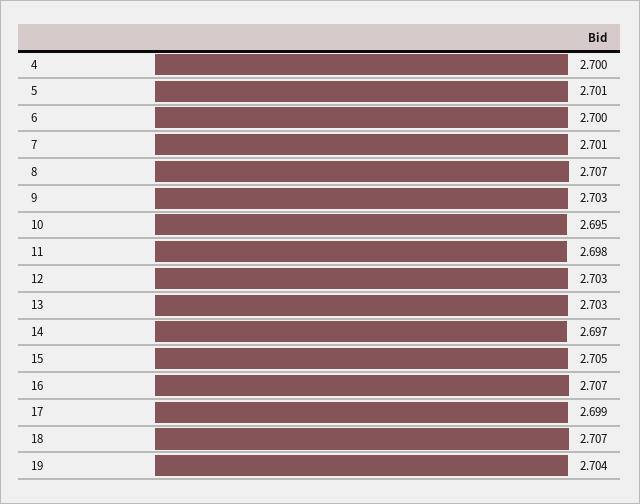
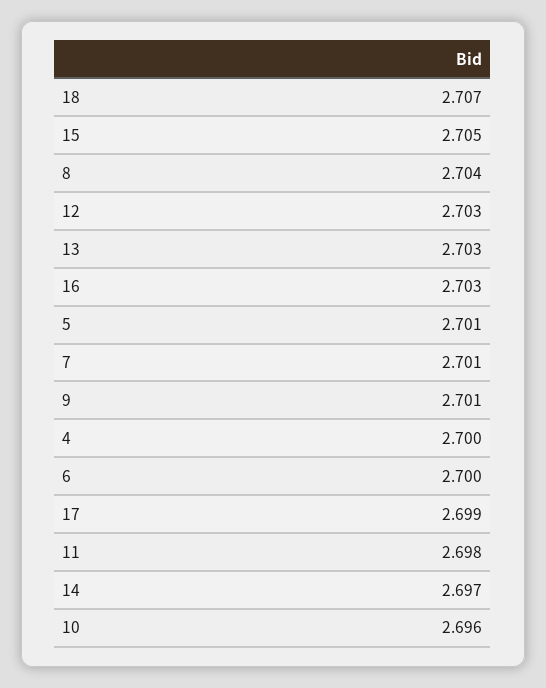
8: 2.707 -> 2.704
9: 2.703 -> 2.701
10: 2.695 -> 2.696
16: 2.707 -> 2.703
19: 2.704 -> none

